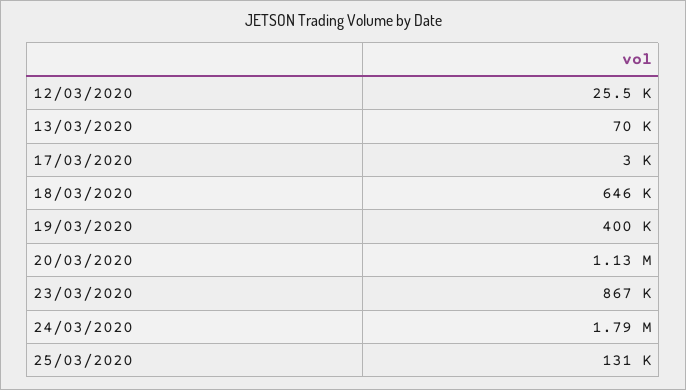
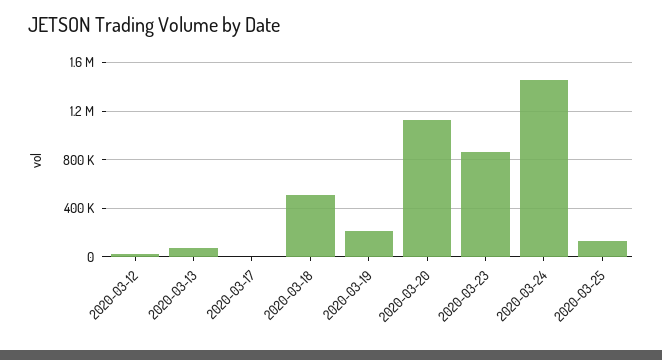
18/03/2020: 646000 -> 500000
19/03/2020: 400000 -> 200000
24/03/2020: 1790000 -> 1450000

